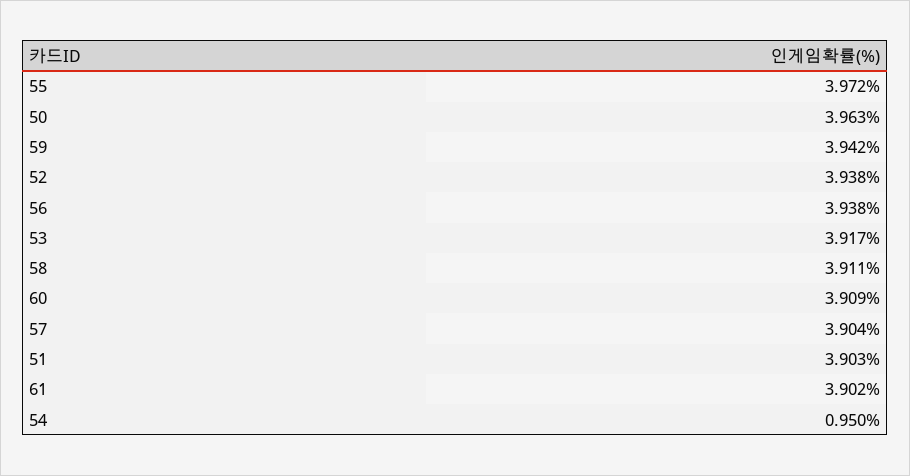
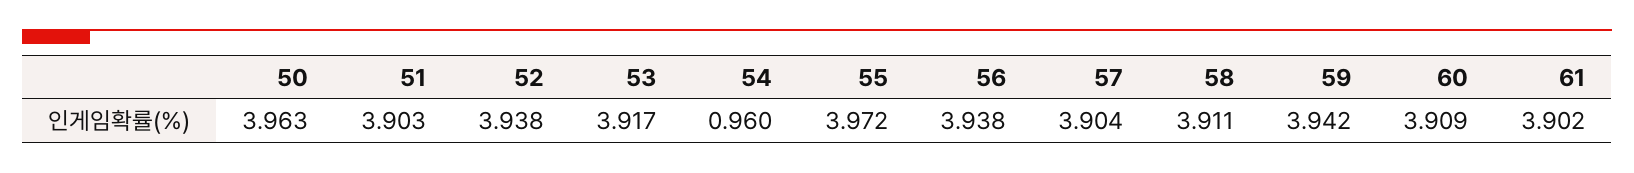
54: 0.95 -> 0.96

